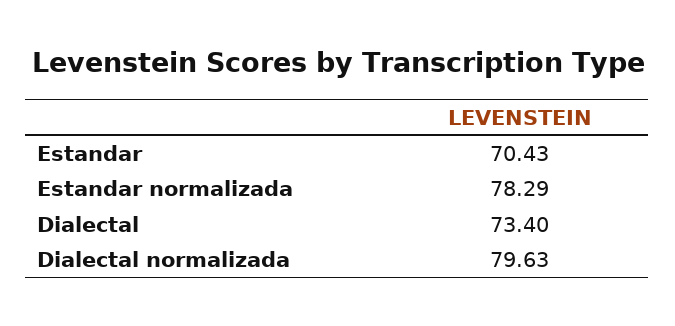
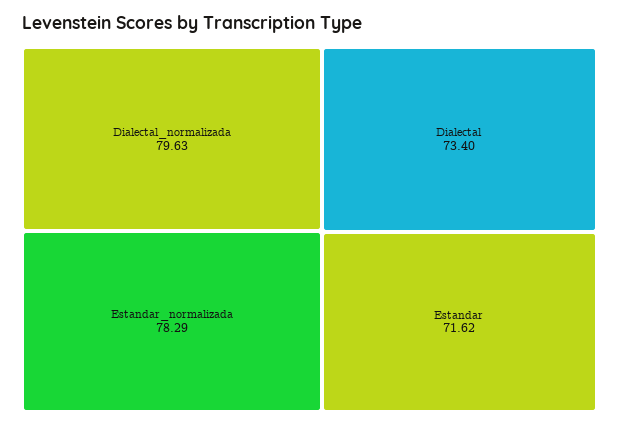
Estandar: 70.43 -> 71.62

